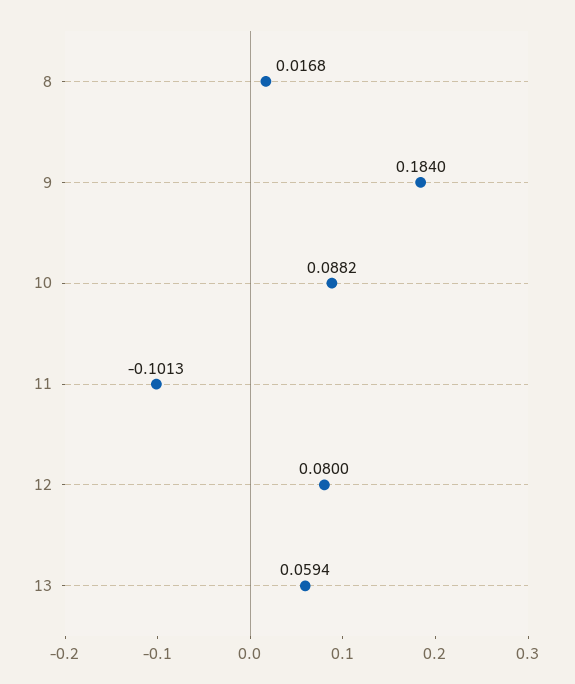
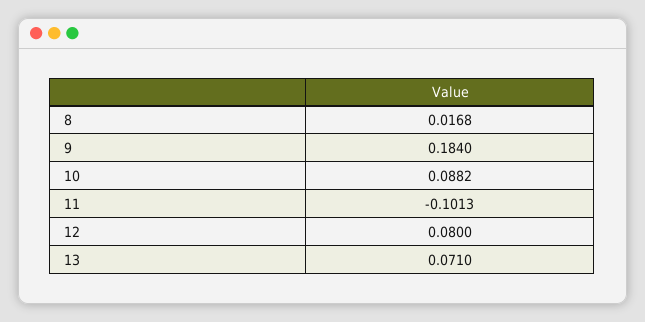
13: 0.0594 -> 0.071

